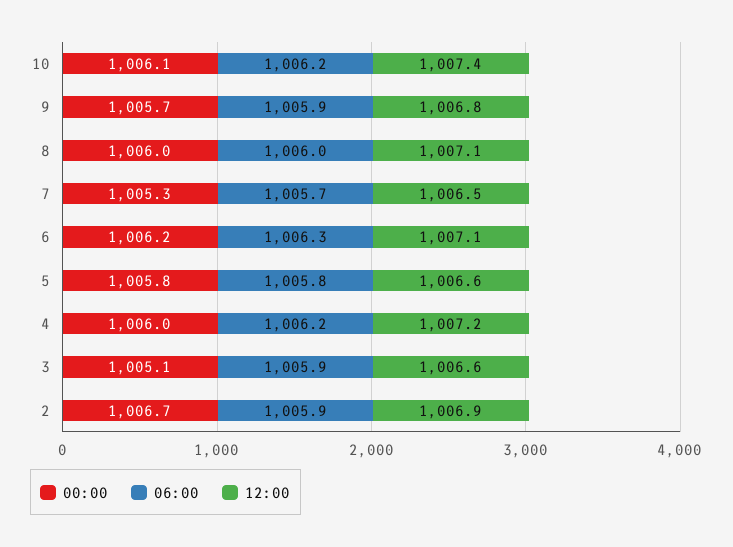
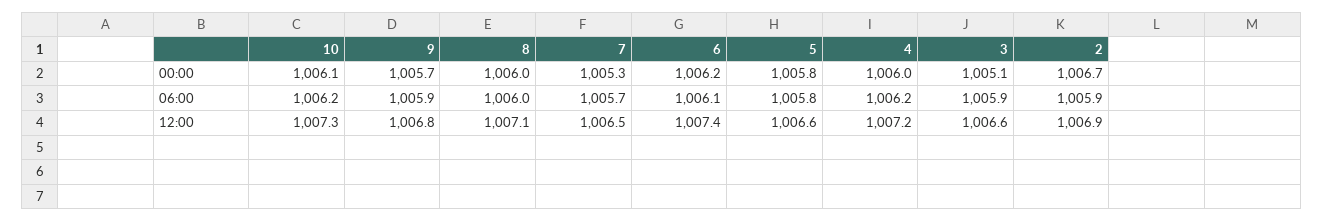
12:00, 10: 1007.4 -> 1007.3
06:00, 6: 1006.3 -> 1006.1
12:00, 6: 1007.1 -> 1007.4

